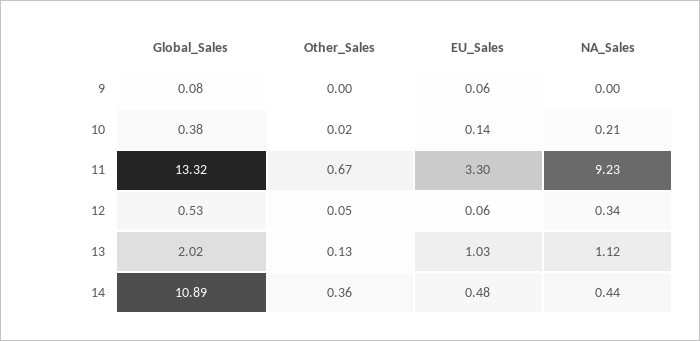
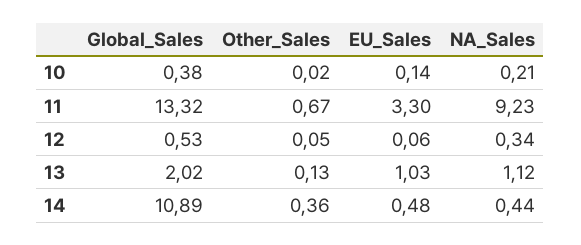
Global_Sales, 9: 0.08 -> none
Other_Sales, 9: 0 -> none
EU_Sales, 9: 0.06 -> none
NA_Sales, 9: 0 -> none

